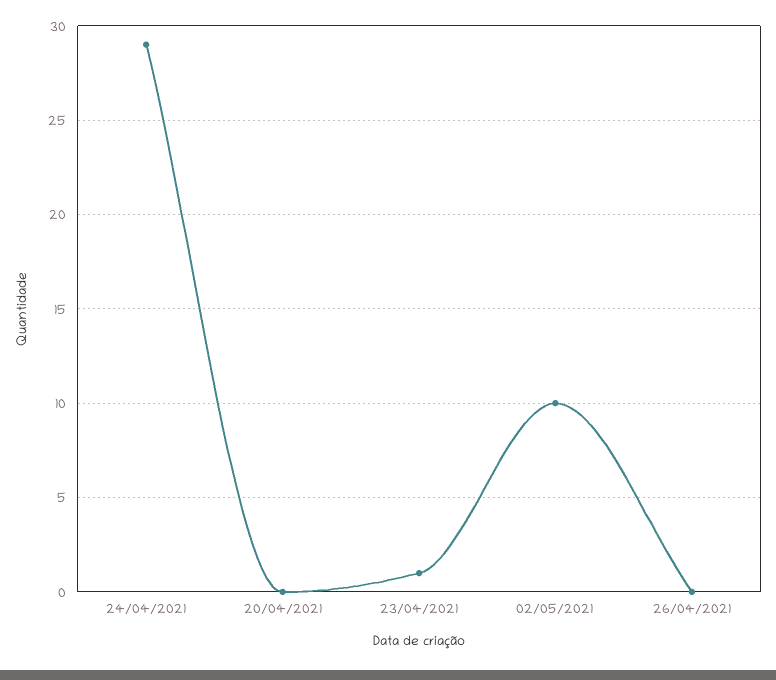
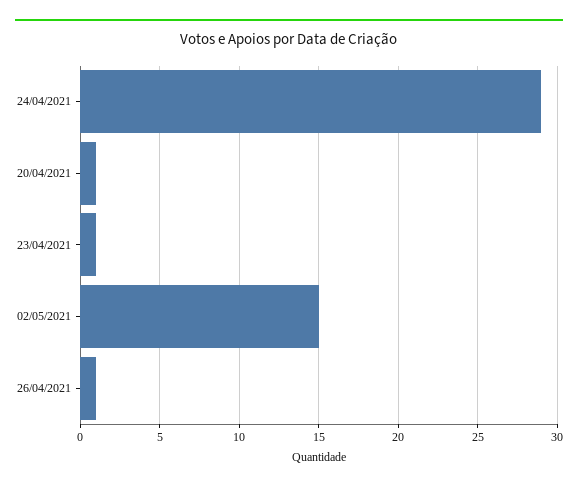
20/04/2021: 0 -> 1
02/05/2021: 10 -> 15
26/04/2021: 0 -> 1

